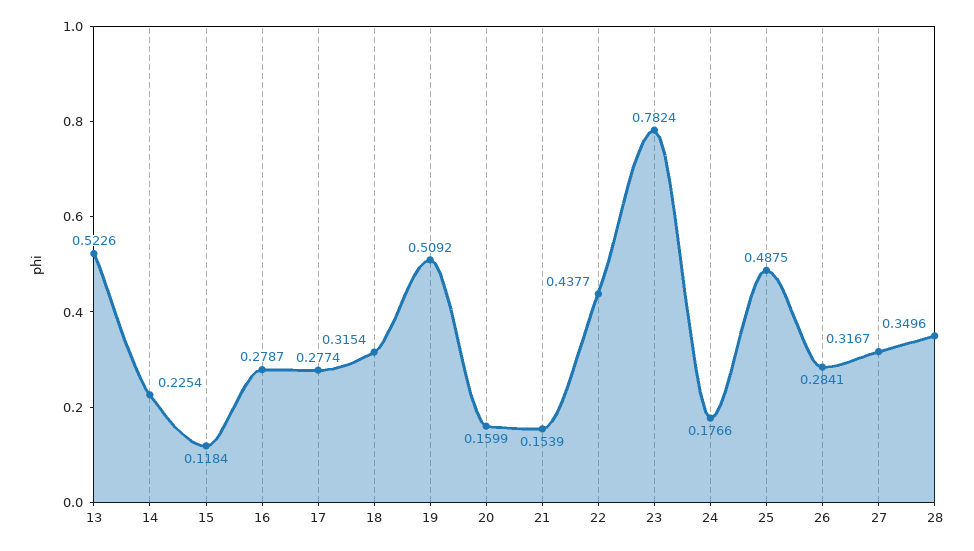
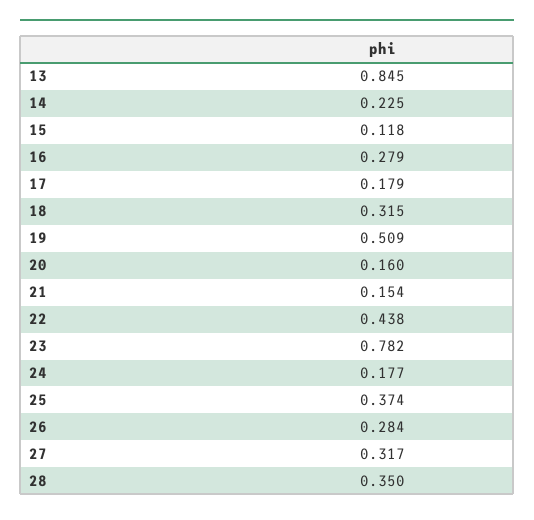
13: 0.5226 -> 0.845
17: 0.2774 -> 0.179
25: 0.4875 -> 0.374

